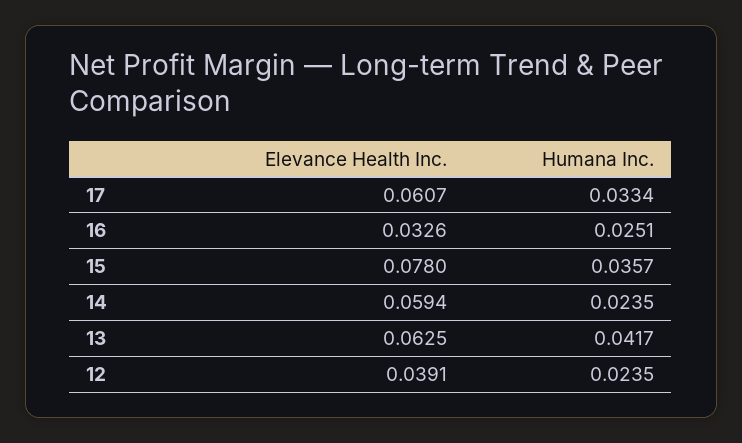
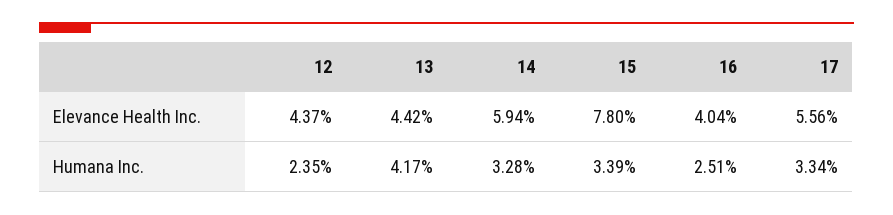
Elevance Health Inc., 17: 0.0607 -> 0.0556
Elevance Health Inc., 16: 0.0326 -> 0.0404
Humana Inc., 15: 0.0357 -> 0.0339
Humana Inc., 14: 0.0235 -> 0.0328
Elevance Health Inc., 13: 0.0625 -> 0.0442
Elevance Health Inc., 12: 0.0391 -> 0.0437

